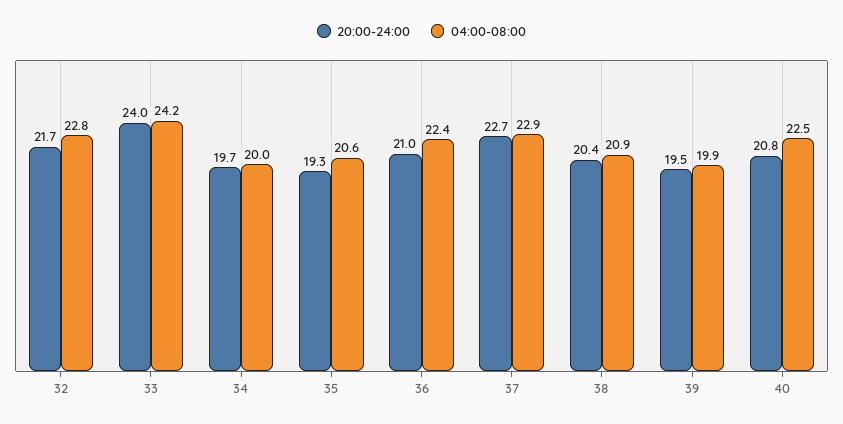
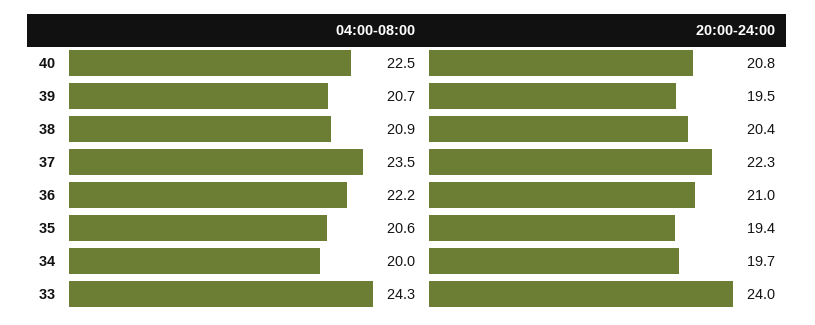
20:00-24:00, 32: 21.7 -> none
04:00-08:00, 32: 22.8 -> none
04:00-08:00, 33: 24.2 -> 24.3
20:00-24:00, 35: 19.3 -> 19.4
04:00-08:00, 36: 22.4 -> 22.2
20:00-24:00, 37: 22.7 -> 22.3
04:00-08:00, 37: 22.9 -> 23.5
04:00-08:00, 39: 19.9 -> 20.7

